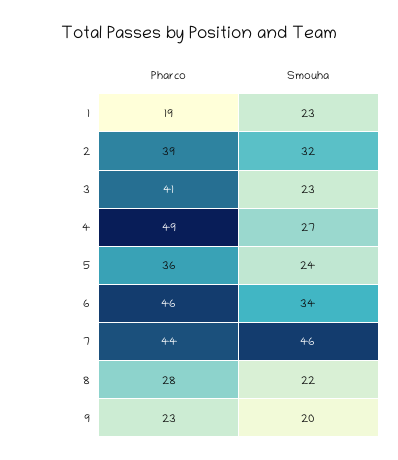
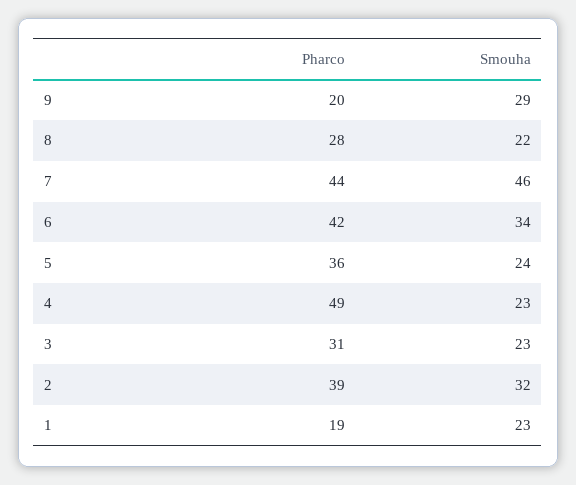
Pharco, 3: 41 -> 31
Smouha, 4: 27 -> 23
Pharco, 6: 46 -> 42
Pharco, 9: 23 -> 20
Smouha, 9: 20 -> 29

